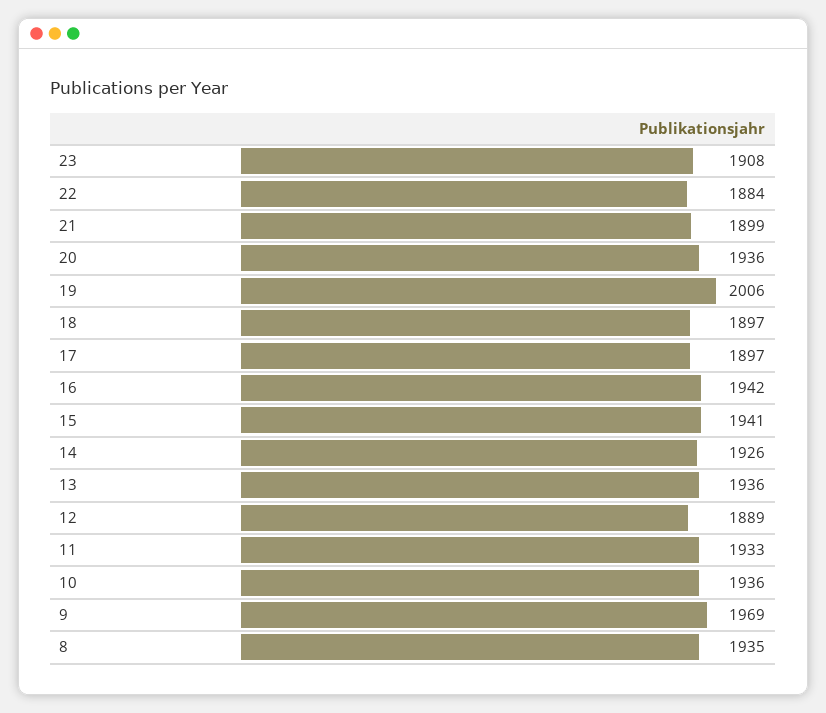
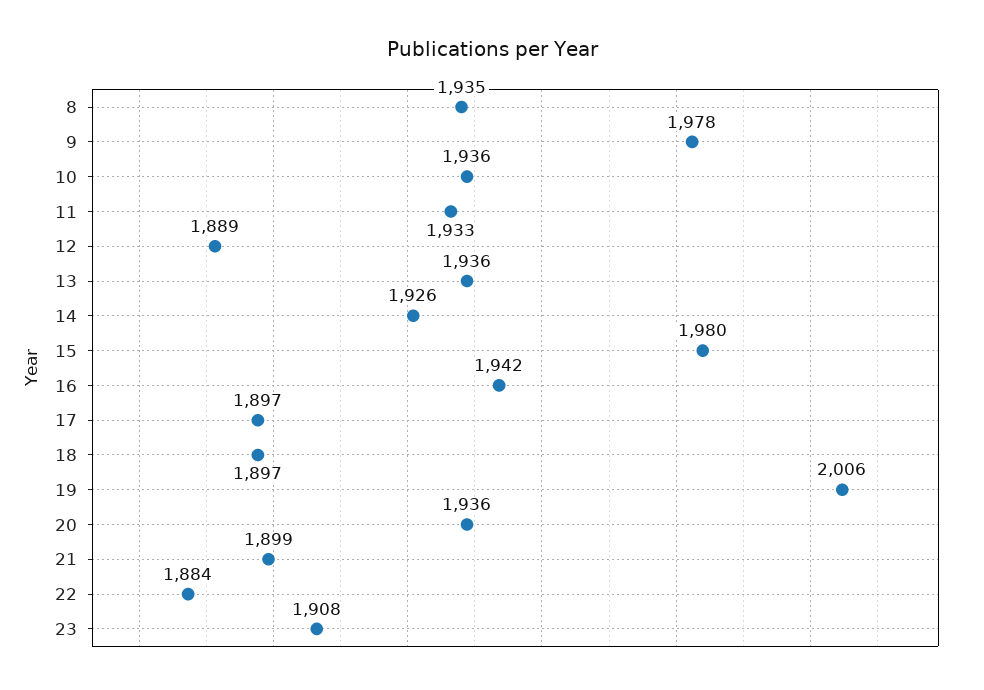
15: 1941 -> 1980
9: 1969 -> 1978

